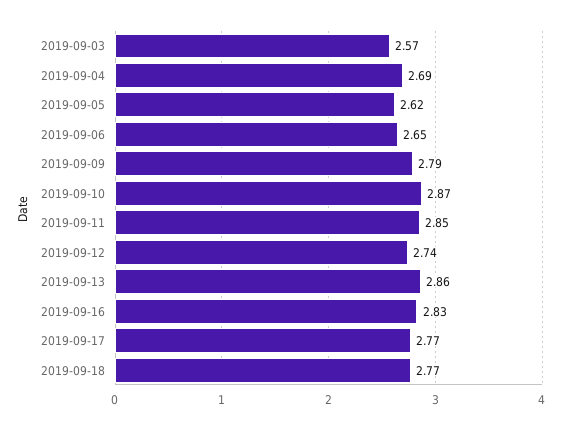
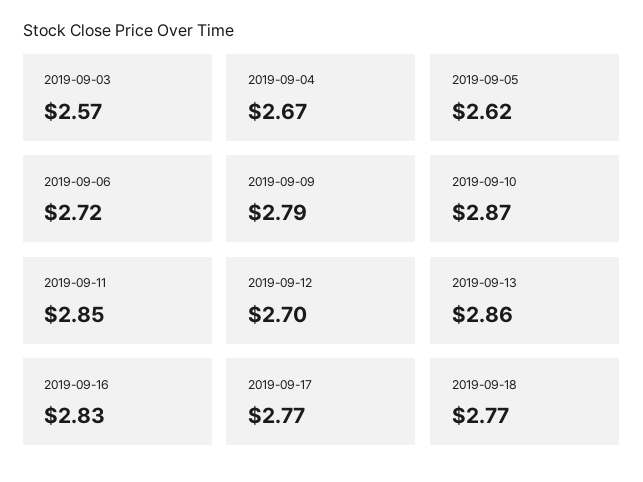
2019-09-04: 2.69 -> 2.67
2019-09-06: 2.65 -> 2.72
2019-09-12: 2.74 -> 2.7

